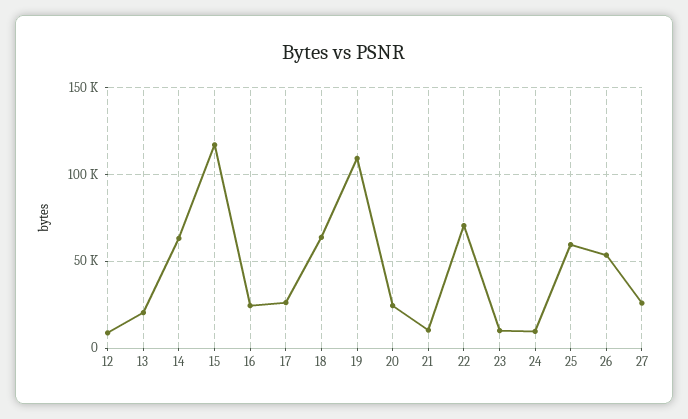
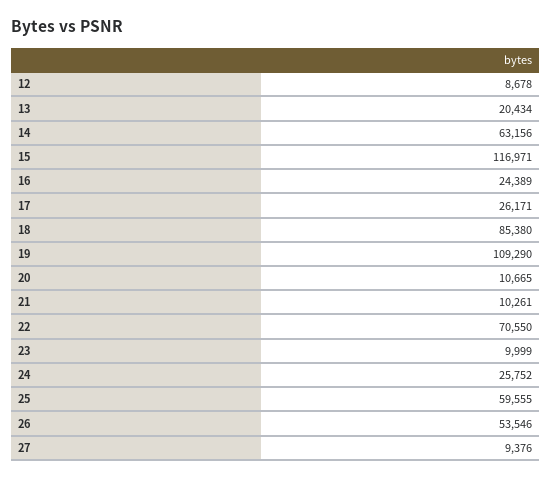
18: 65000 -> 85380
20: 25000 -> 10665
24: 10000 -> 25752
27: 25000 -> 9376

